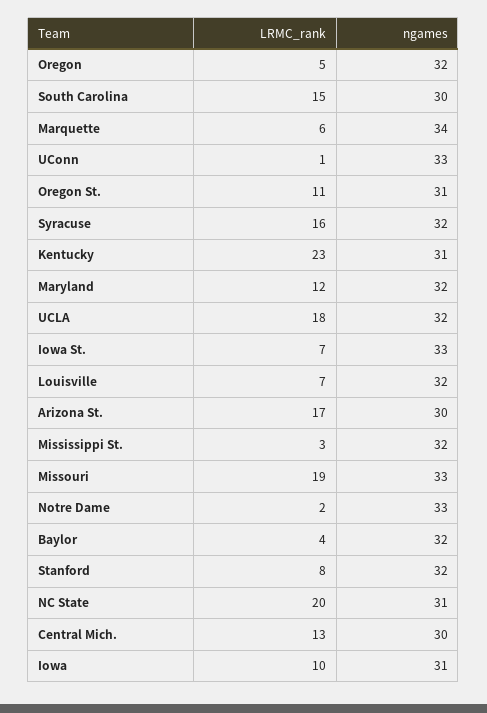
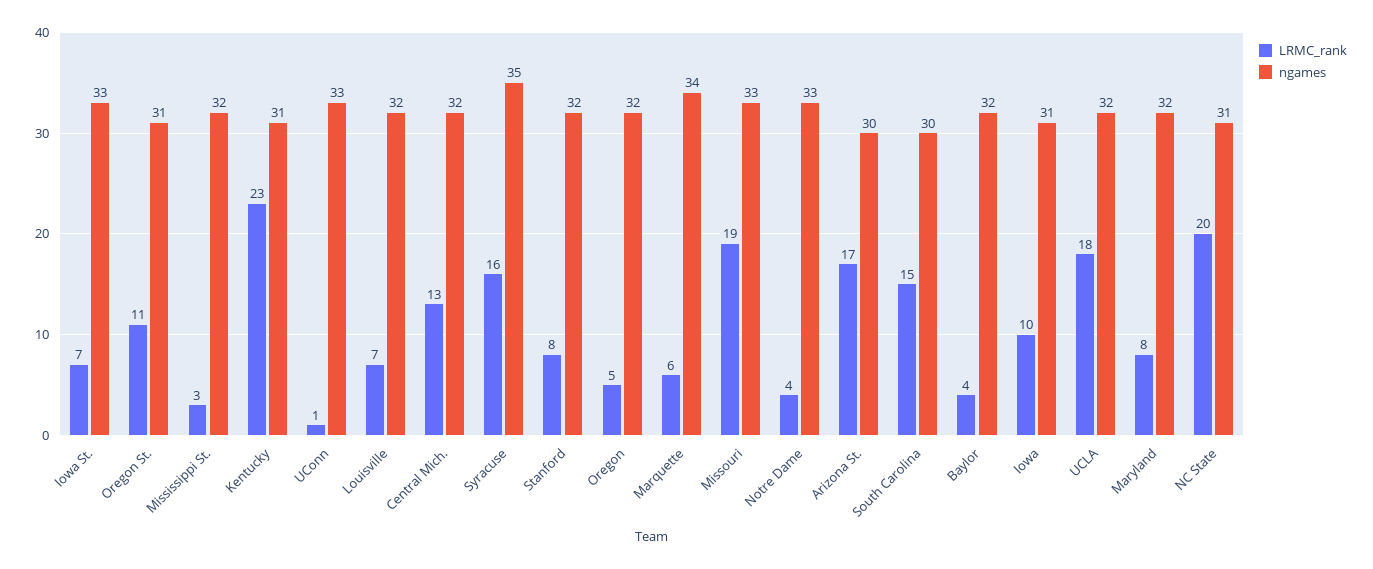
ngames, Syracuse: 32 -> 35
LRMC_rank, Maryland: 12 -> 8
LRMC_rank, Notre Dame: 2 -> 4
ngames, Central Mich.: 30 -> 32

